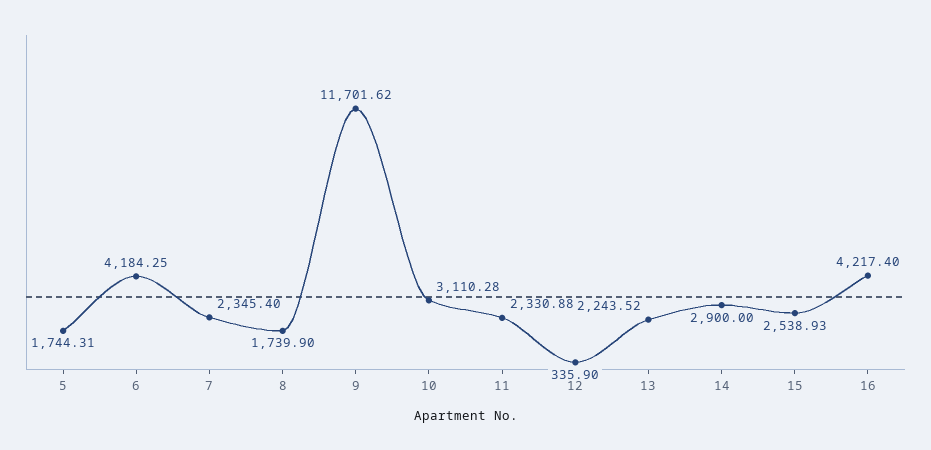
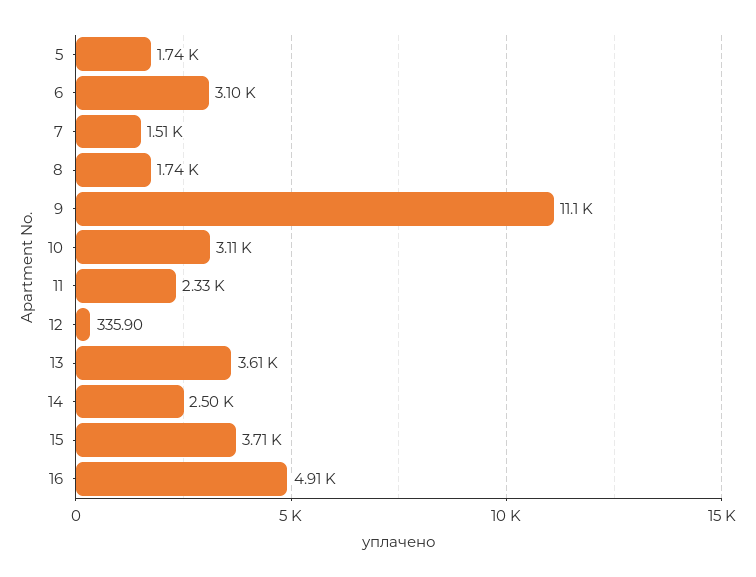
6: 4184.25 -> 3100
7: 2345.4 -> 1510
9: 11701.62 -> 11100
13: 2243.52 -> 3610
14: 2900 -> 2500
15: 2538.93 -> 3710
16: 4217.4 -> 4910

